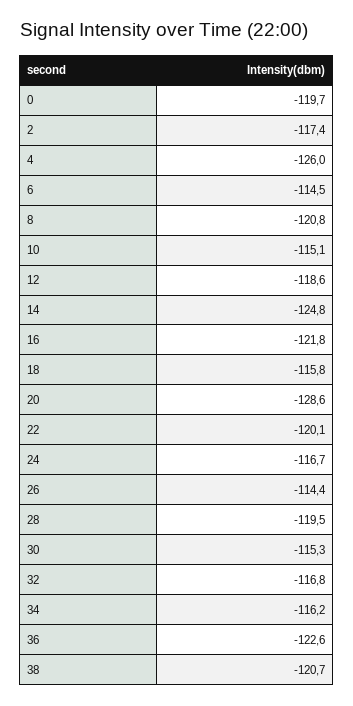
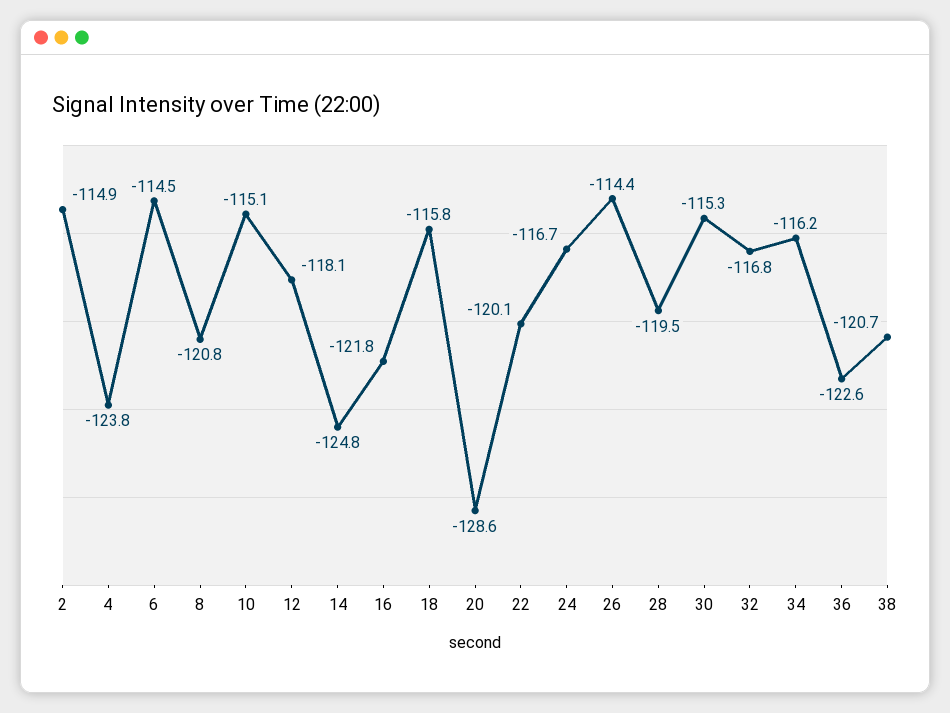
0: -119.7 -> none
2: -117.4 -> -114.9
4: -126 -> -123.8
12: -118.6 -> -118.1

